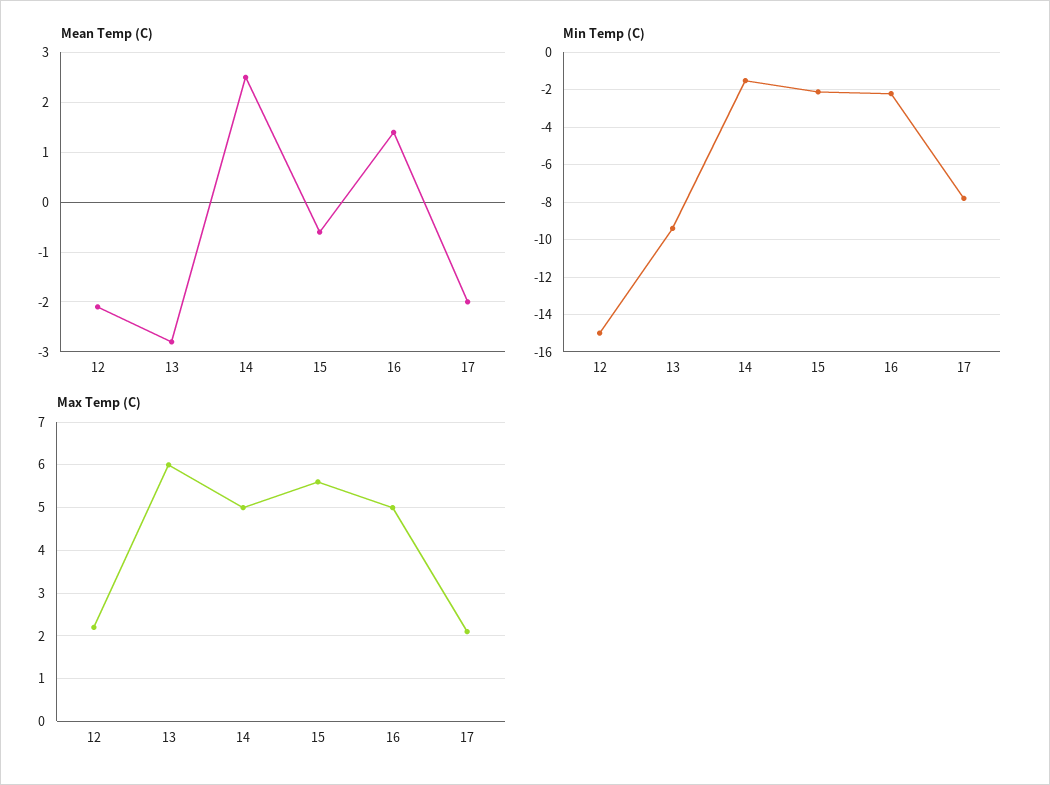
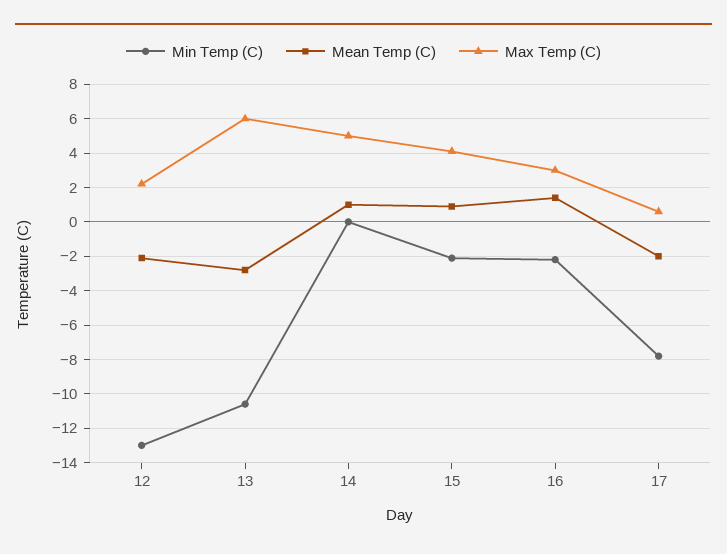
Mean Temp (C), 14: 2.5 -> 1
Mean Temp (C), 15: -0.5 -> 1
Min Temp (C), 12: -15 -> -13
Min Temp (C), 13: -9.5 -> -10.5
Min Temp (C), 14: -1.5 -> 0
Max Temp (C), 15: 5.5 -> 4
Max Temp (C), 16: 5 -> 3
Max Temp (C), 17: 2 -> 0.5

